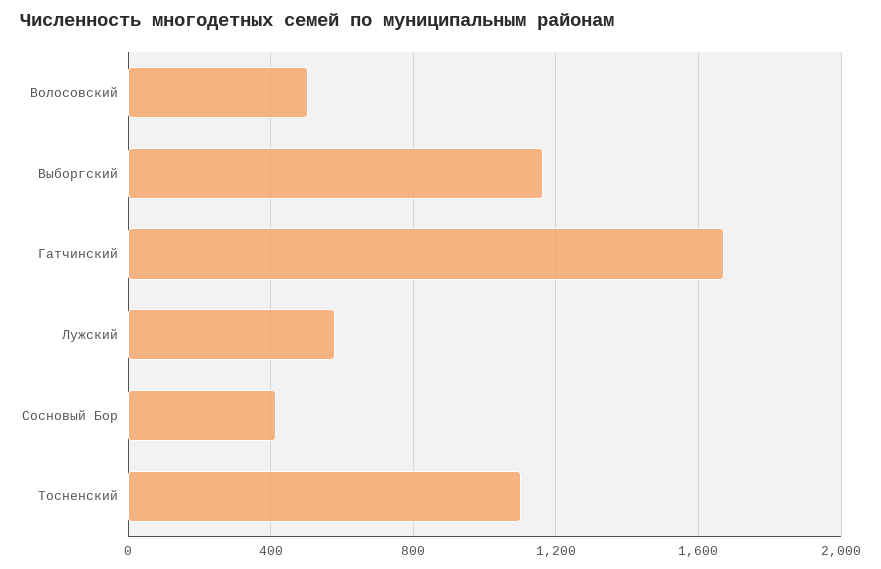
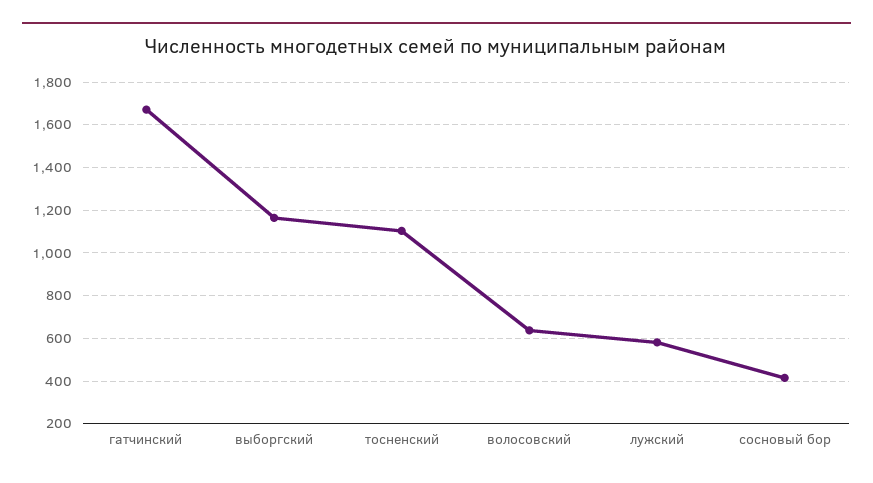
Волосовский: 500 -> 650

